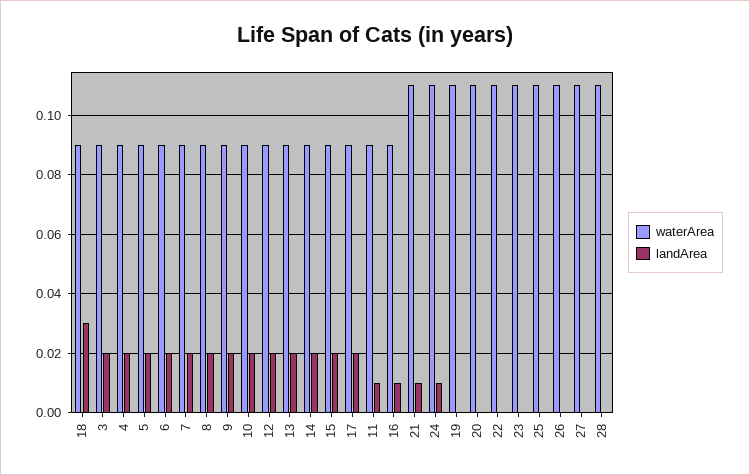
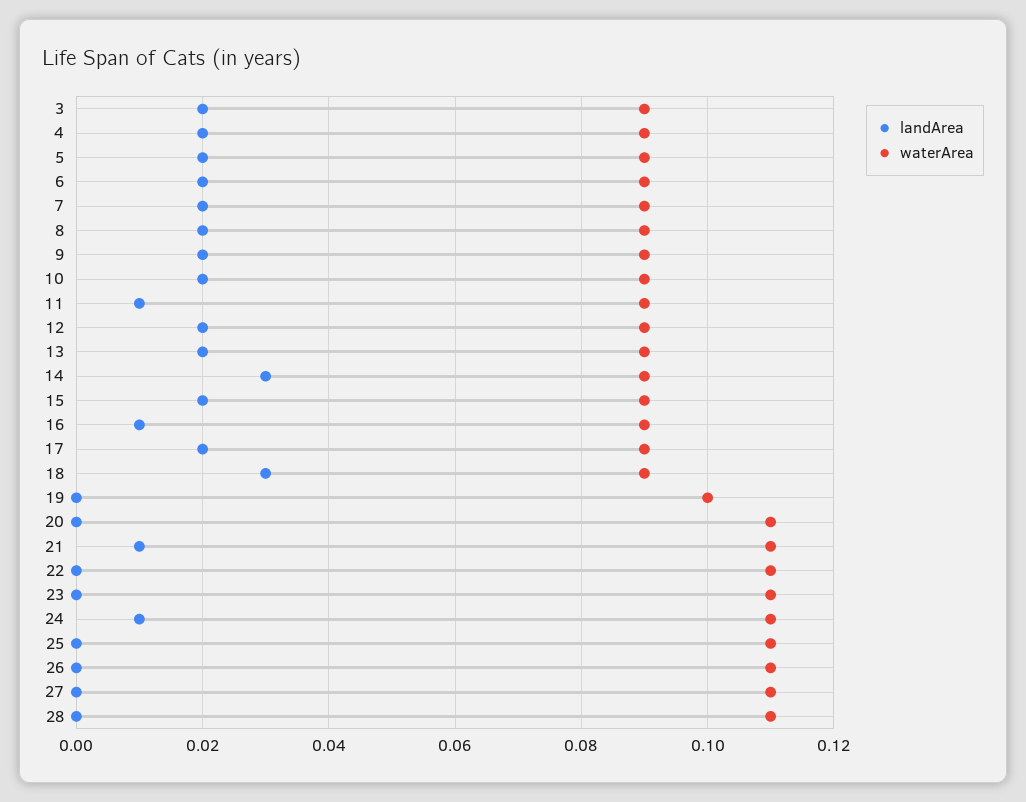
landArea, 14: 0.02 -> 0.03
waterArea, 19: 0.11 -> 0.1

